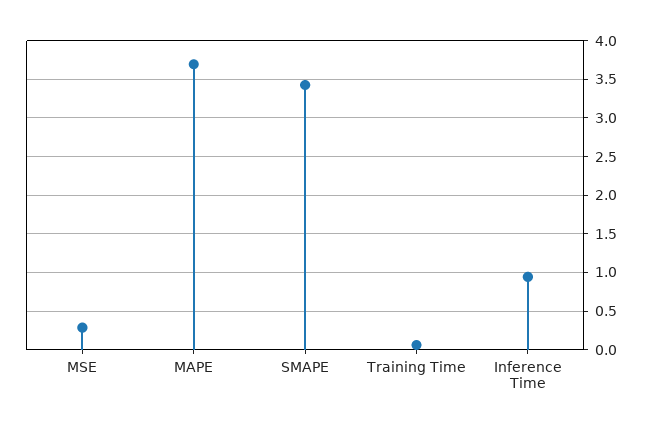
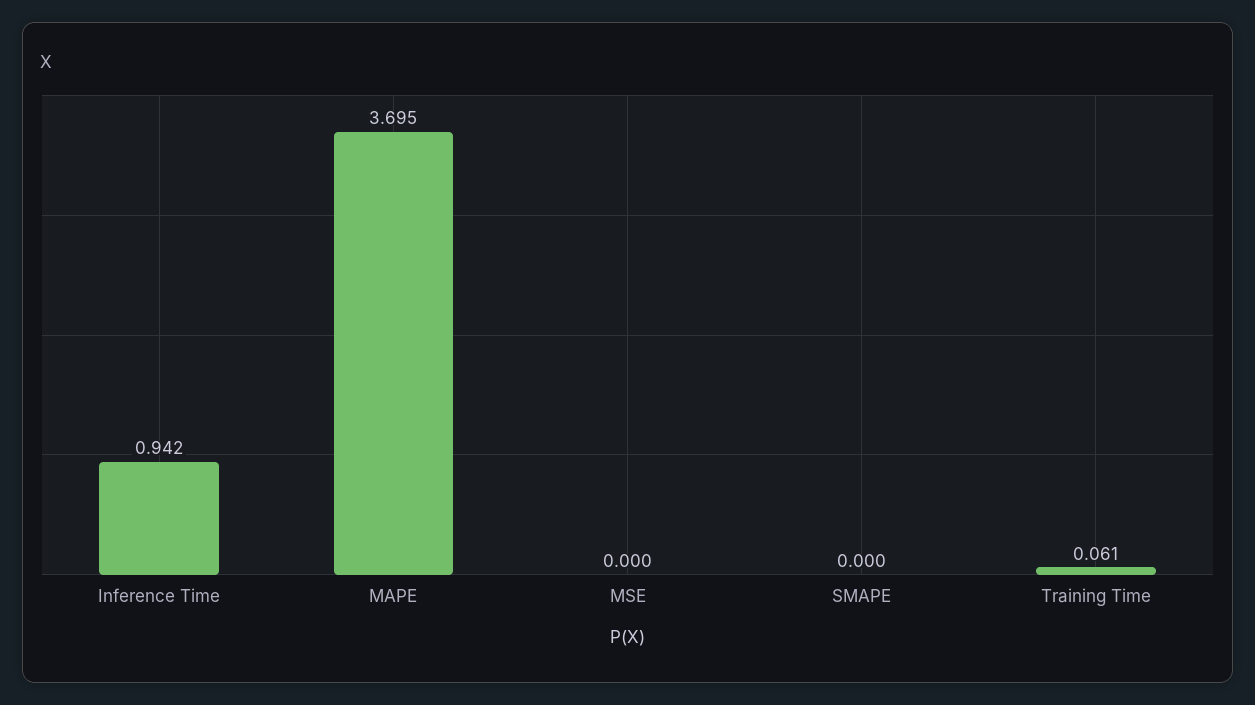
MSE: 0.3 -> 0
SMAPE: 3.4 -> 0

